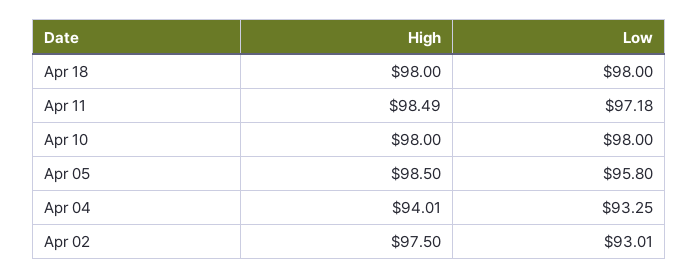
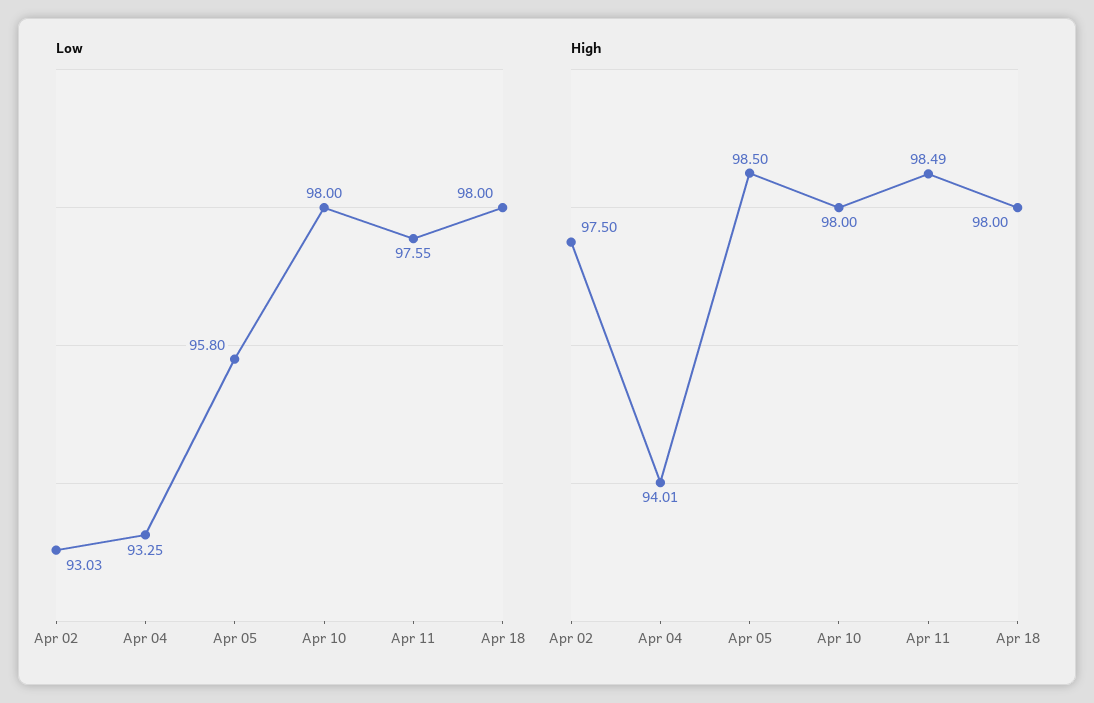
Low, Apr 11: 97.18 -> 97.55
Low, Apr 02: 93.01 -> 93.03

